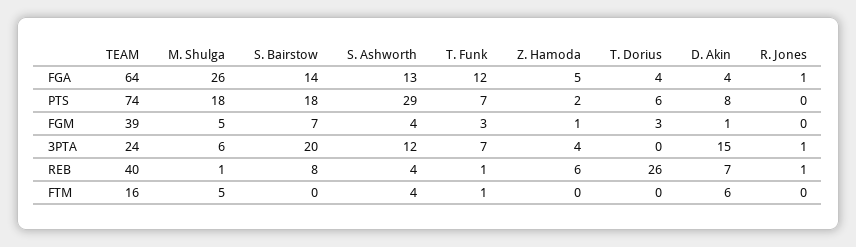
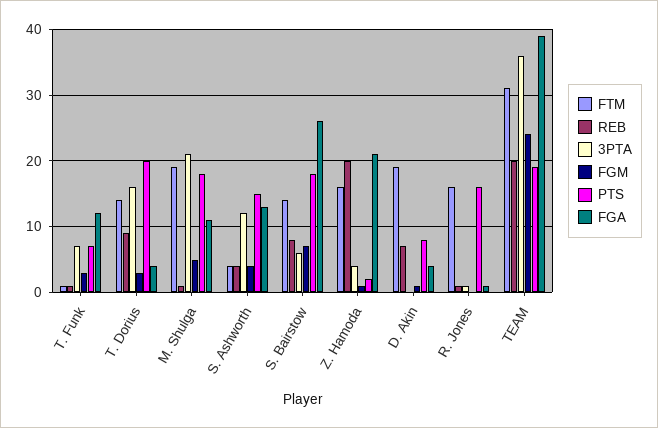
FGA, TEAM: 64 -> 39
FGA, M. Shulga: 26 -> 11
FGA, S. Bairstow: 14 -> 26
FGA, Z. Hamoda: 5 -> 21
PTS, TEAM: 74 -> 19
PTS, S. Ashworth: 29 -> 15
PTS, T. Dorius: 6 -> 20
PTS, R. Jones: 0 -> 16
FGM, TEAM: 39 -> 24
3PTA, TEAM: 24 -> 36
3PTA, M. Shulga: 6 -> 21
3PTA, S. Bairstow: 20 -> 6
3PTA, T. Dorius: 0 -> 16
3PTA, D. Akin: 15 -> 0
REB, TEAM: 40 -> 20
REB, Z. Hamoda: 6 -> 20
REB, T. Dorius: 26 -> 9
FTM, TEAM: 16 -> 31
FTM, M. Shulga: 5 -> 19
FTM, S. Bairstow: 0 -> 14
FTM, Z. Hamoda: 0 -> 16
FTM, T. Dorius: 0 -> 14
FTM, D. Akin: 6 -> 19
FTM, R. Jones: 0 -> 16

